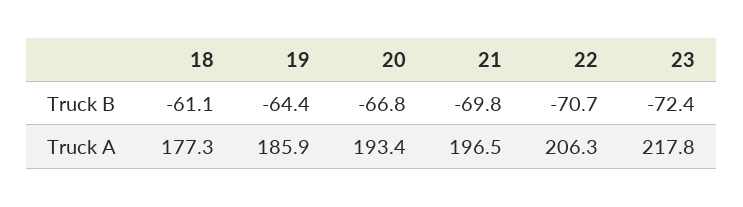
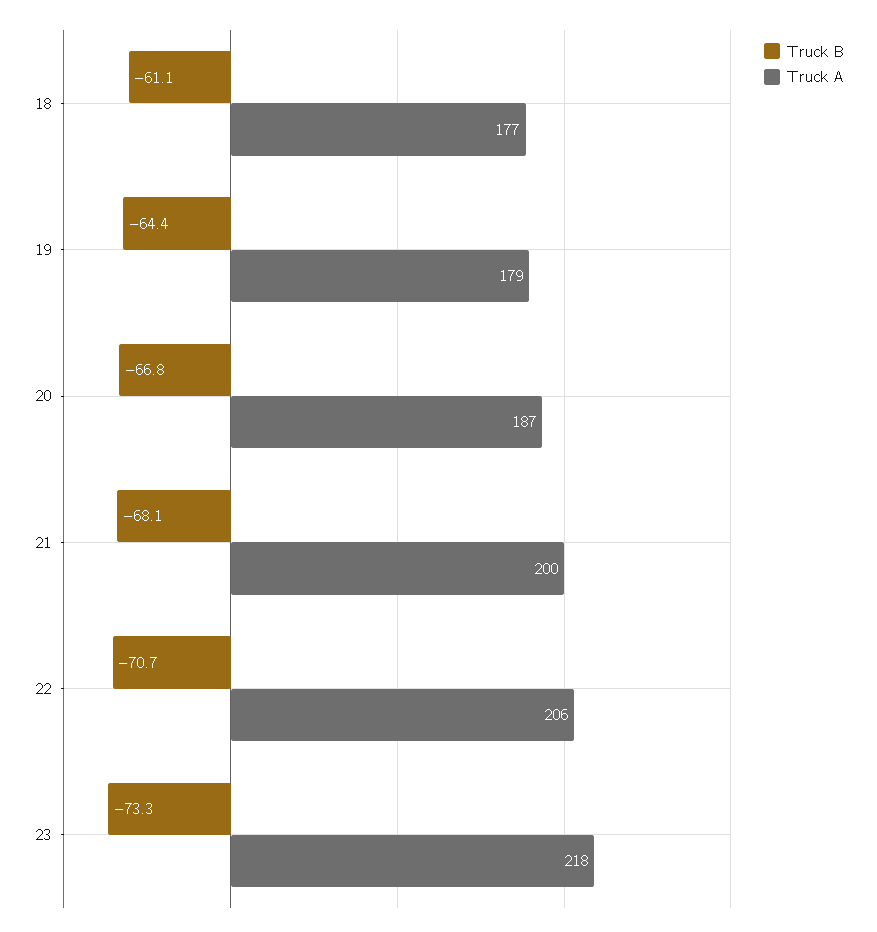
Truck B, 21: -69.8 -> -68.1
Truck B, 23: -72.4 -> -73.3
Truck A, 19: 185.9 -> 179
Truck A, 20: 193.4 -> 187
Truck A, 21: 196.5 -> 200

